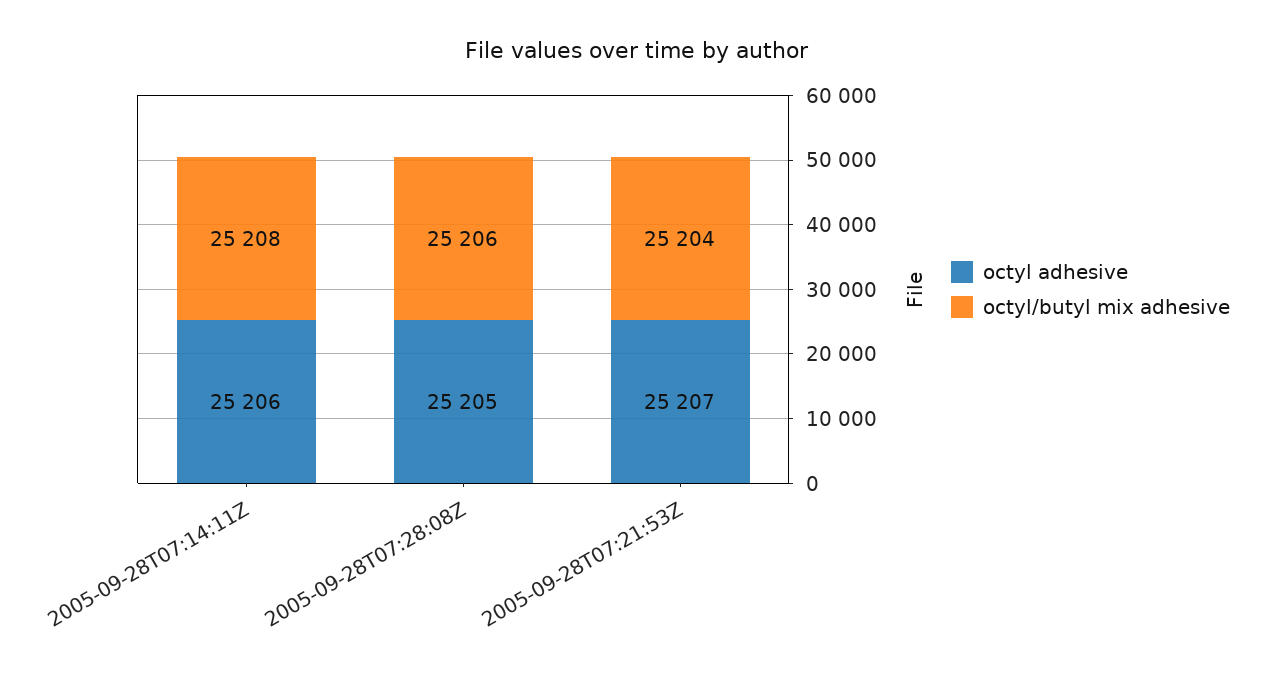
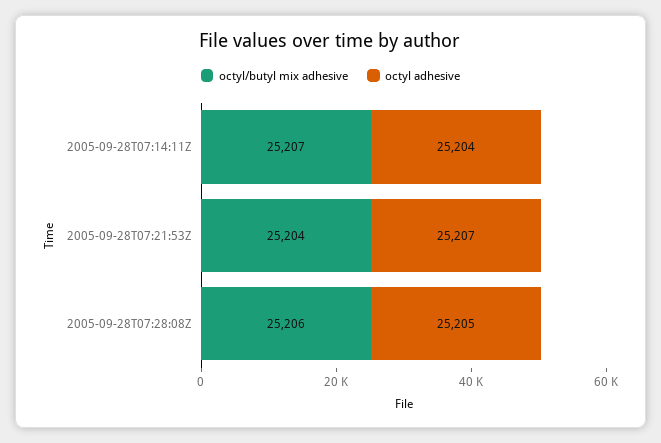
octyl adhesive, 2005-09-28T07:14:11Z: 25206 -> 25204
octyl/butyl mix adhesive, 2005-09-28T07:14:11Z: 25208 -> 25207

